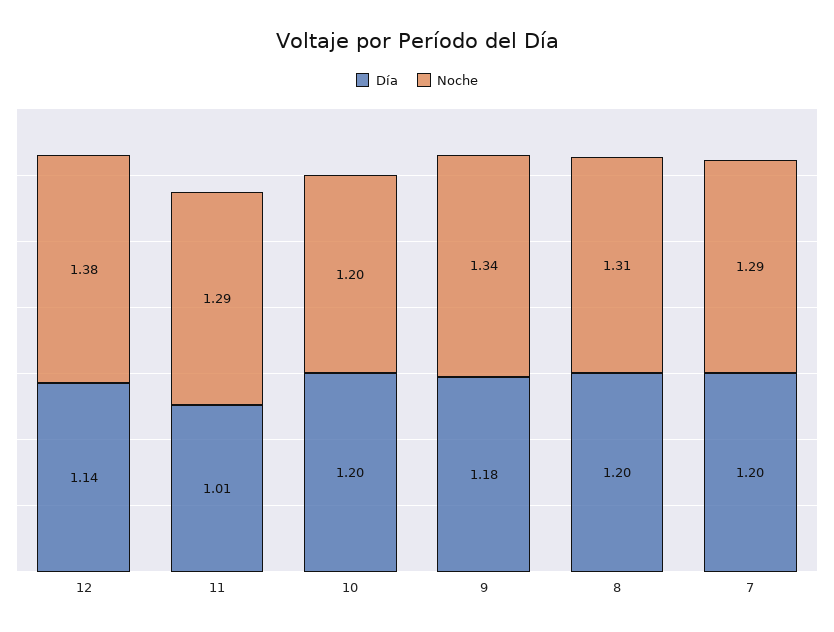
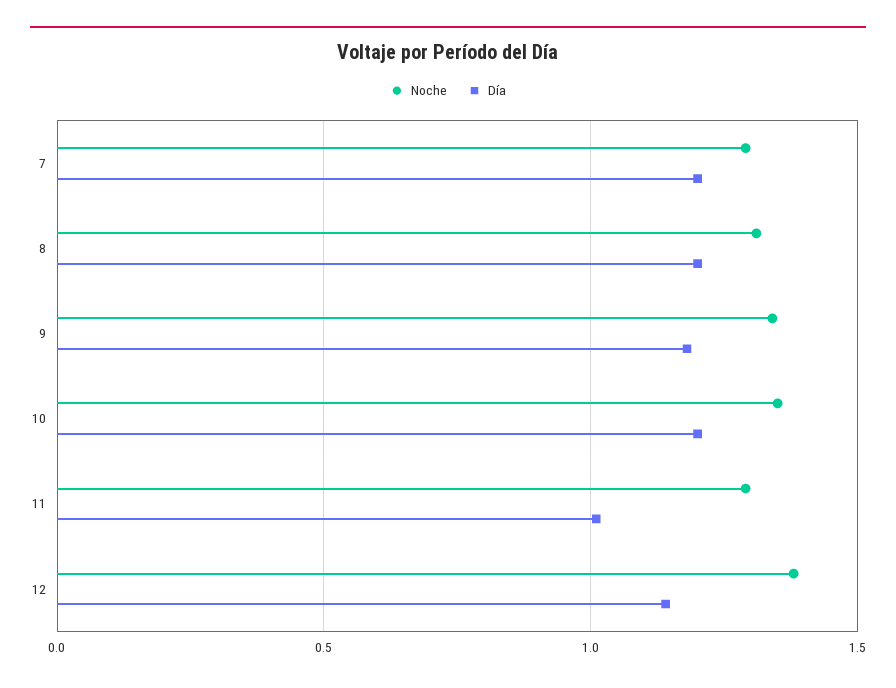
Noche, 10: 1.2 -> 1.35

